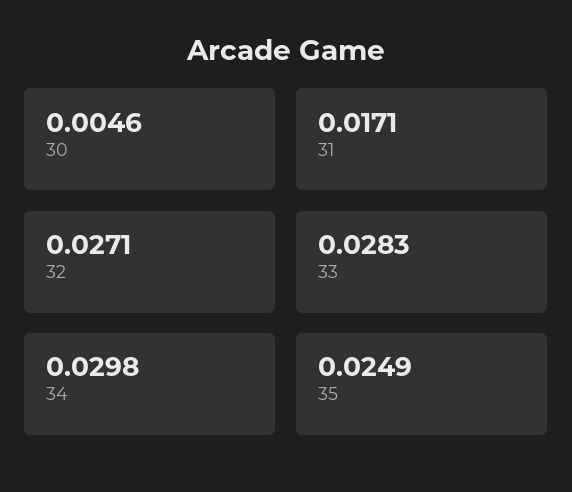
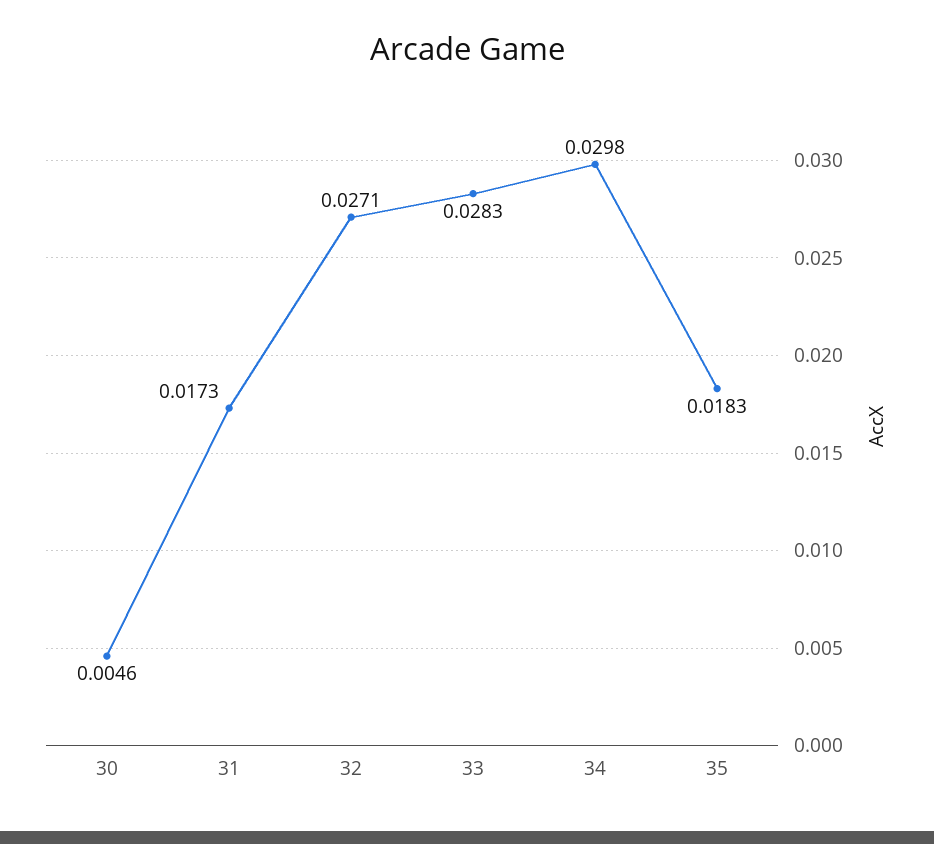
31: 0.0171 -> 0.0173
35: 0.0249 -> 0.0183

